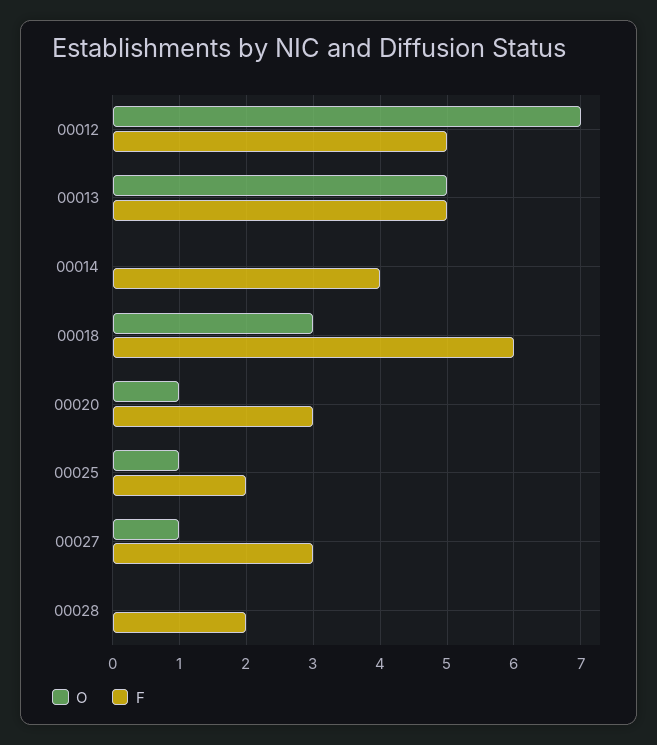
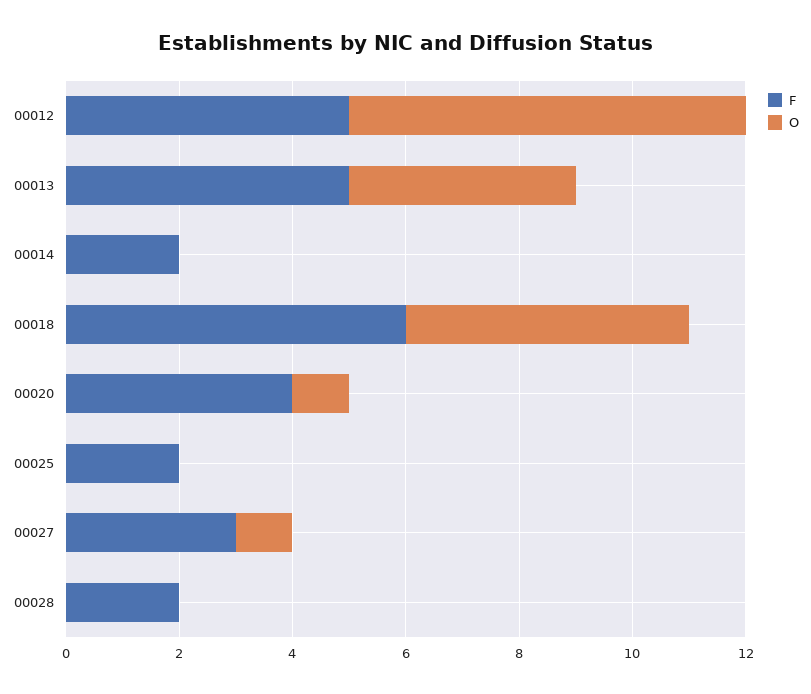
O, 00013: 5 -> 4
F, 00014: 4 -> 2
O, 00018: 3 -> 5
F, 00020: 3 -> 4
O, 00025: 1 -> 0

